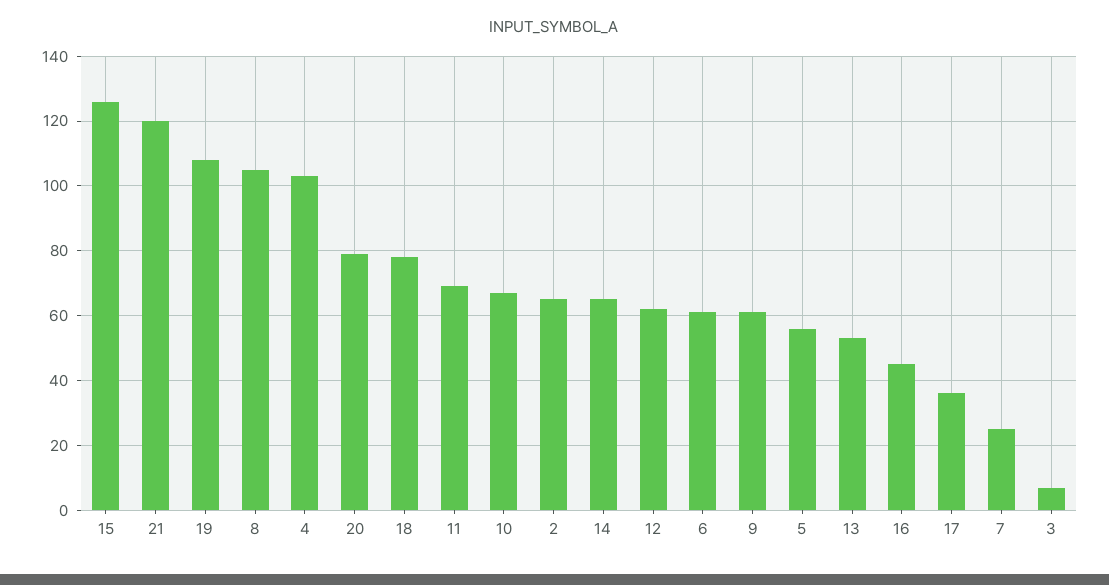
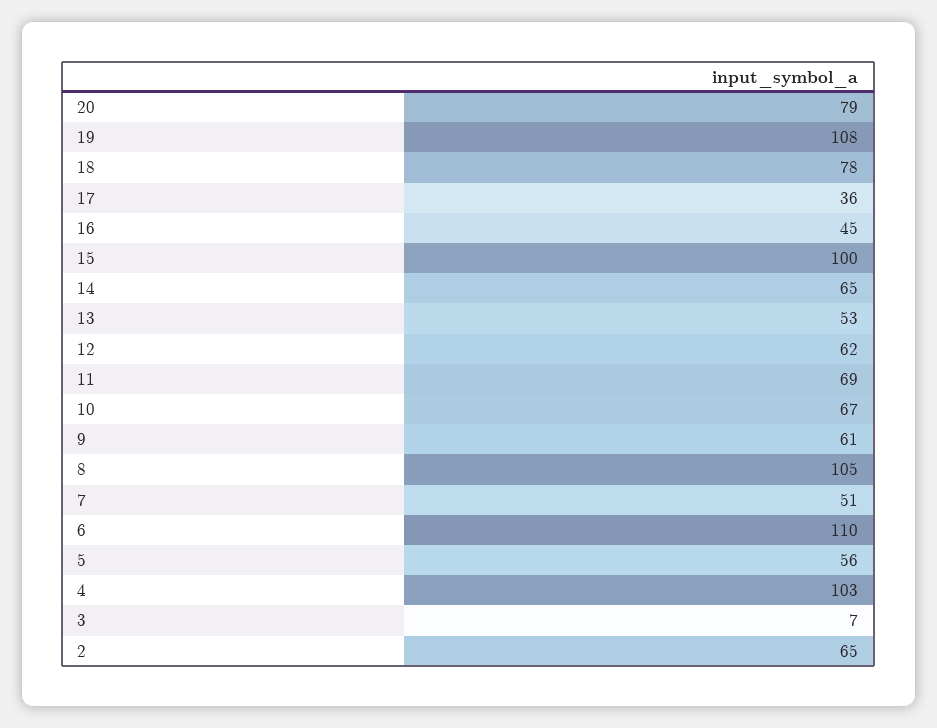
15: 125 -> 100
21: 120 -> none
6: 60 -> 110
7: 25 -> 51

